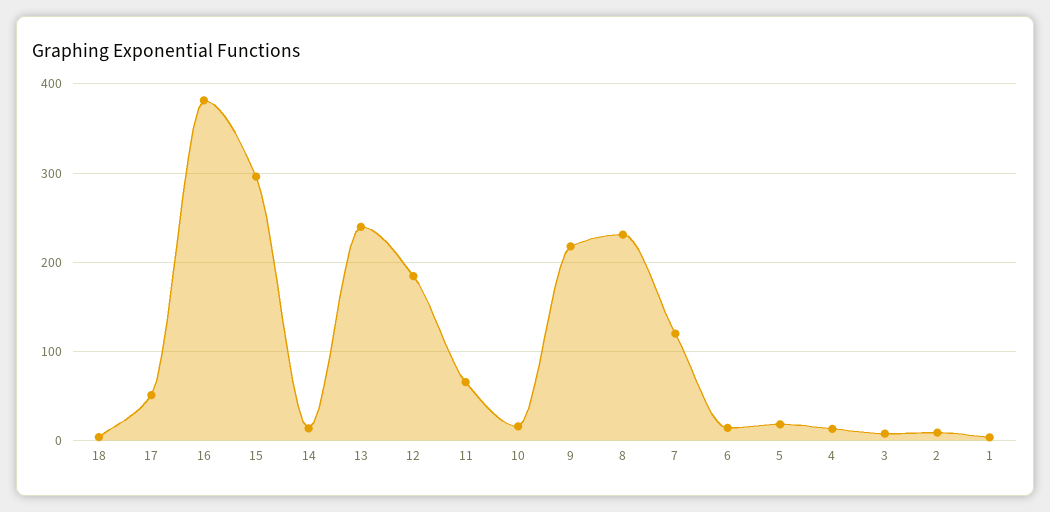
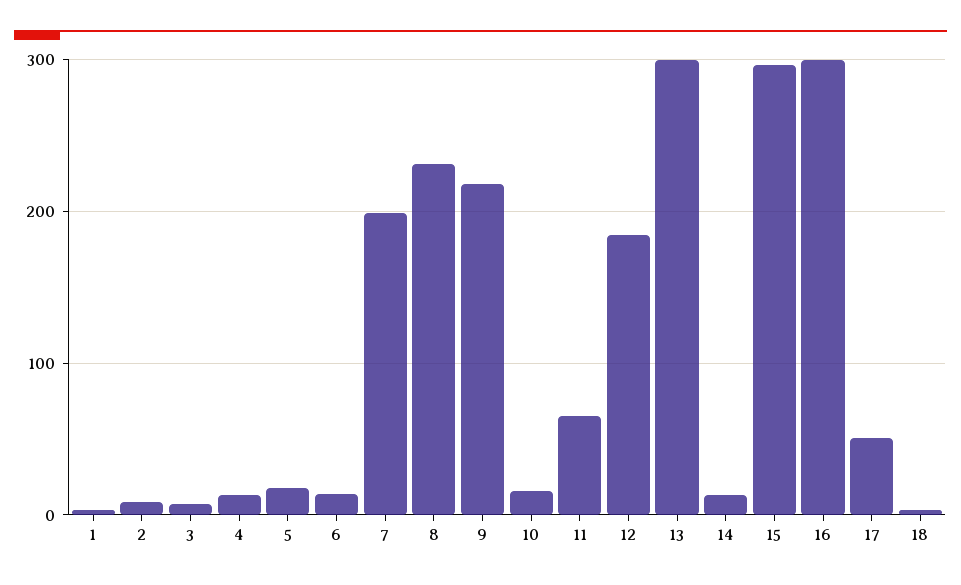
16: 380 -> 300
13: 240 -> 300
7: 120 -> 200

